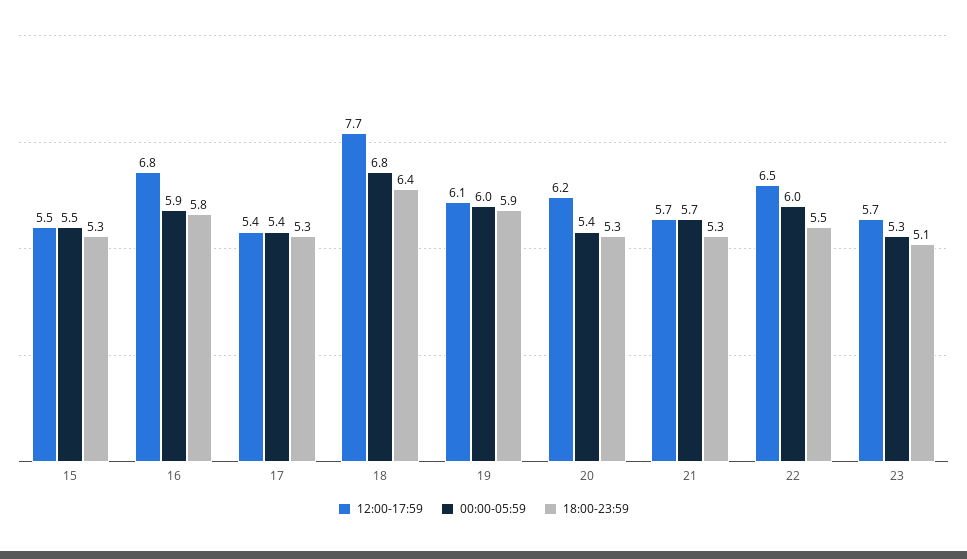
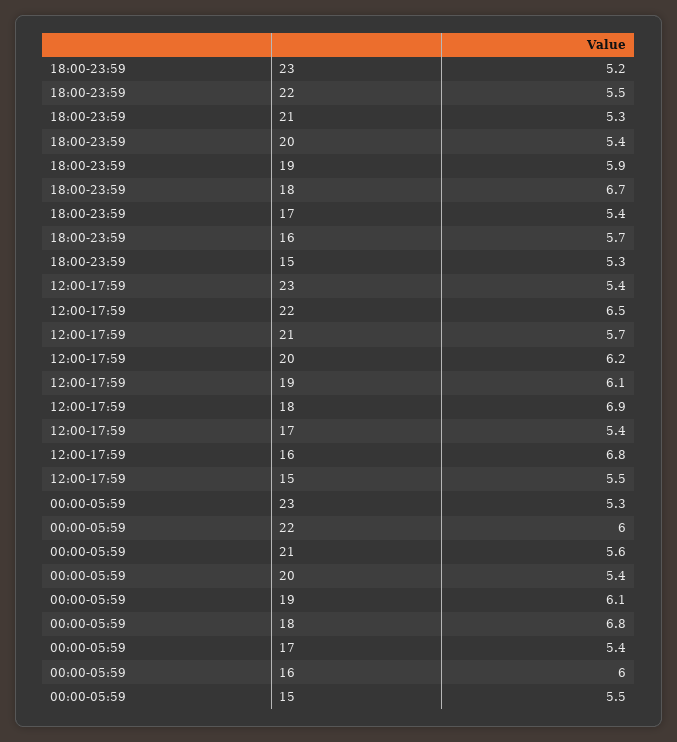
00:00-05:59, 16: 5.9 -> 6
18:00-23:59, 16: 5.8 -> 5.7
18:00-23:59, 17: 5.3 -> 5.4
12:00-17:59, 18: 7.7 -> 6.9
18:00-23:59, 18: 6.4 -> 6.7
00:00-05:59, 19: 6 -> 6.1
18:00-23:59, 20: 5.3 -> 5.4
00:00-05:59, 21: 5.7 -> 5.6
12:00-17:59, 23: 5.7 -> 5.4
18:00-23:59, 23: 5.1 -> 5.2

